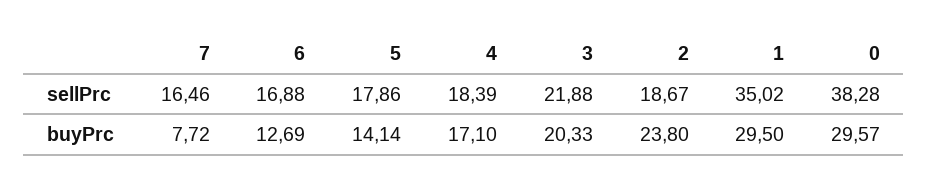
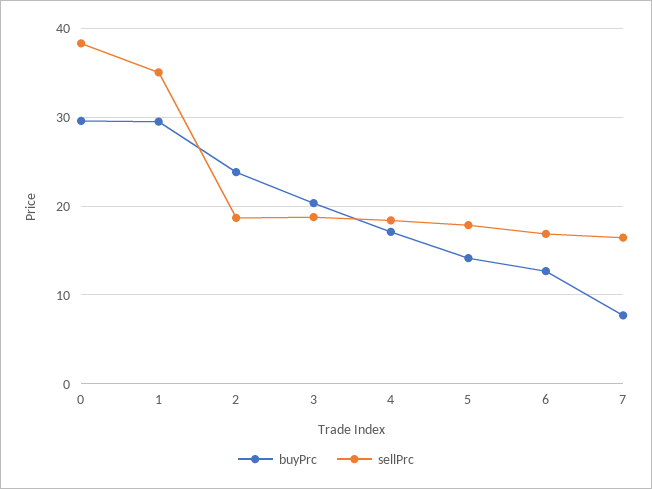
sellPrc, 3: 21.88 -> 19

